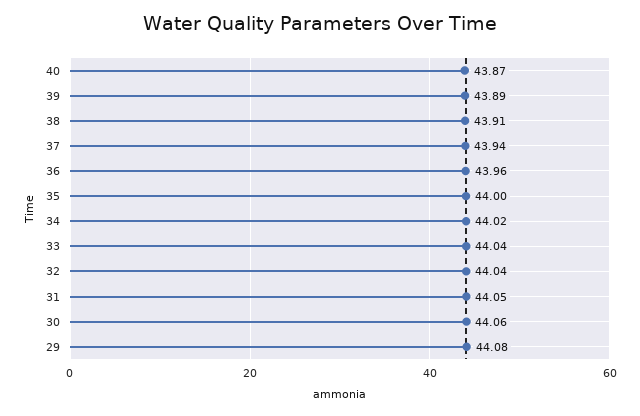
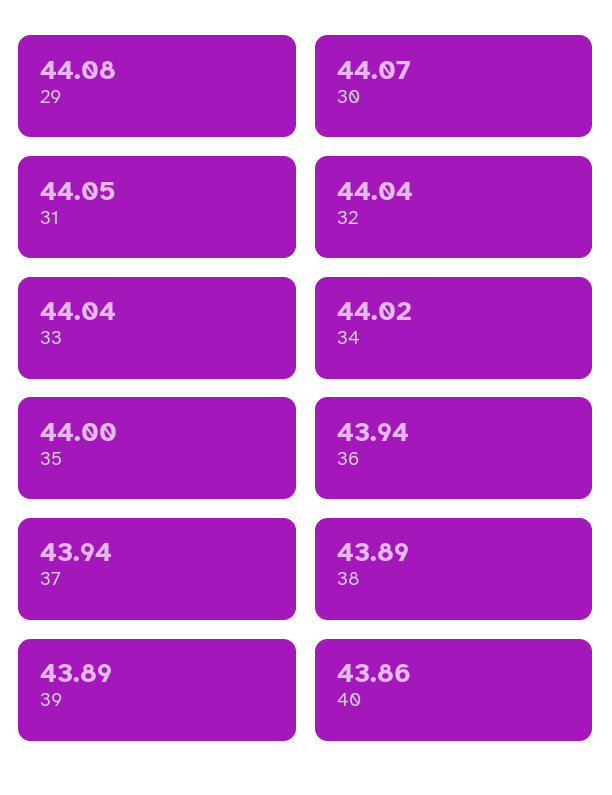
40: 43.87 -> 43.86
38: 43.91 -> 43.89
36: 43.96 -> 43.94
30: 44.06 -> 44.07

